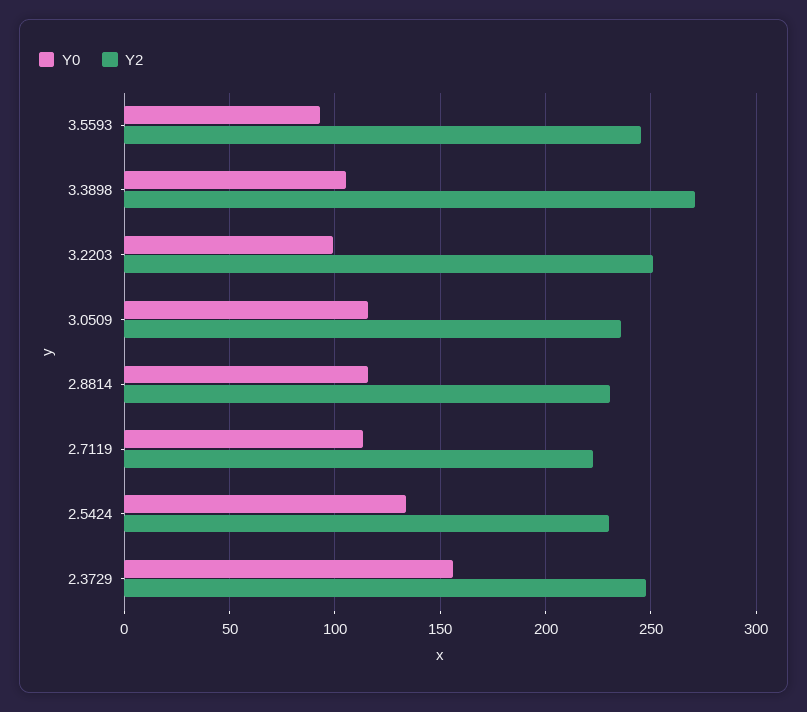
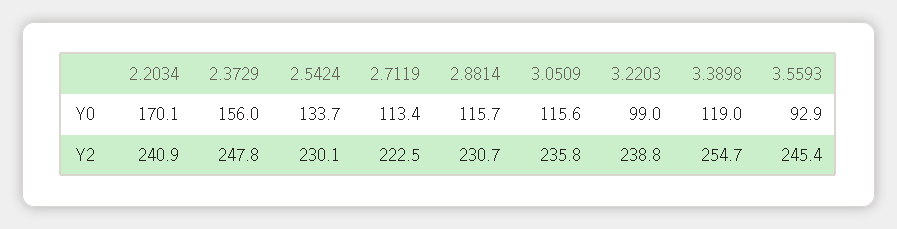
Y0, 3.3898: 105 -> 119
Y2, 3.3898: 270 -> 254.7
Y2, 3.2203: 250 -> 238.8
Y0, 2.2034: none -> 170.1
Y2, 2.2034: none -> 240.9

